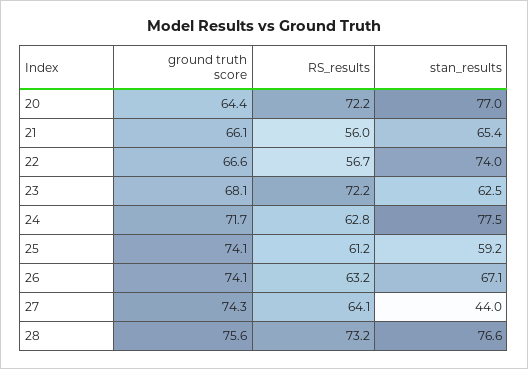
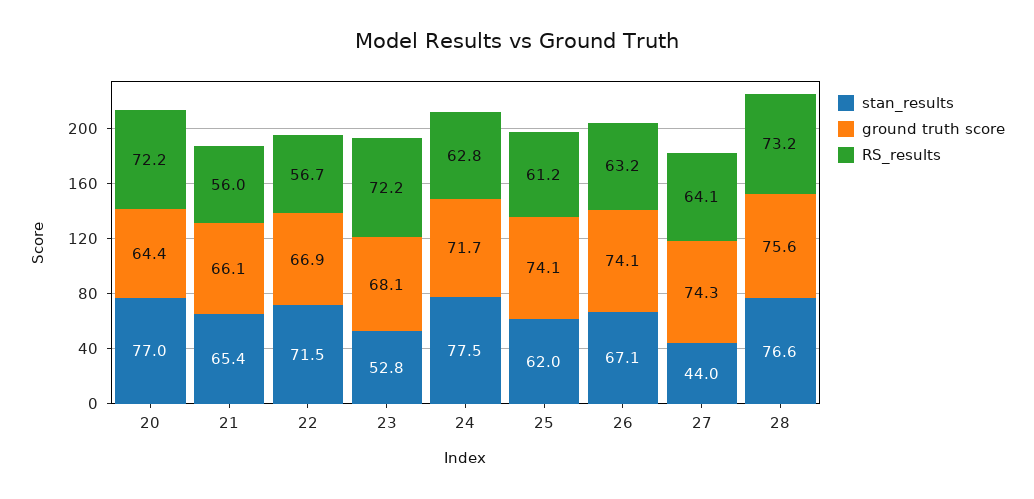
ground truth score, 22: 66.6 -> 66.9
stan_results, 22: 74 -> 71.5
stan_results, 23: 62.5 -> 52.8
stan_results, 25: 59.2 -> 62

